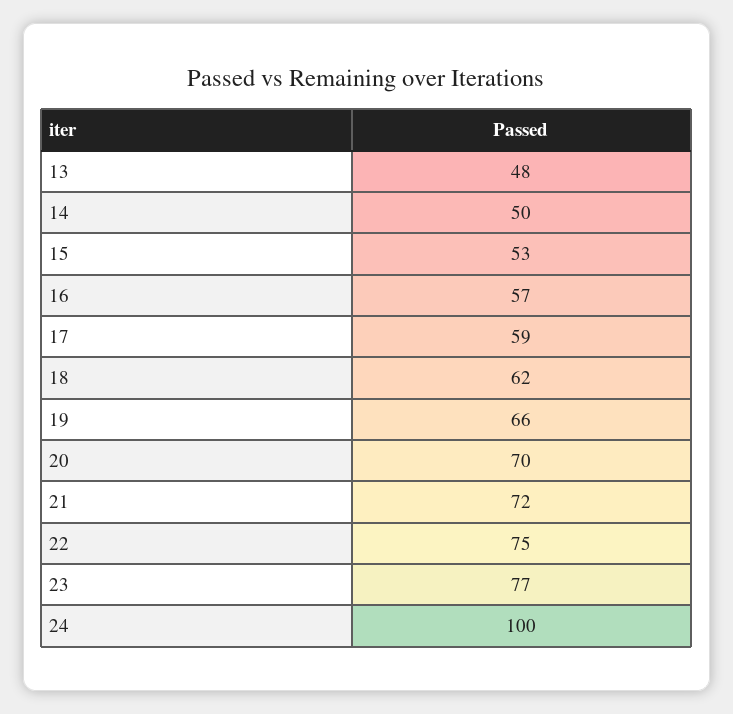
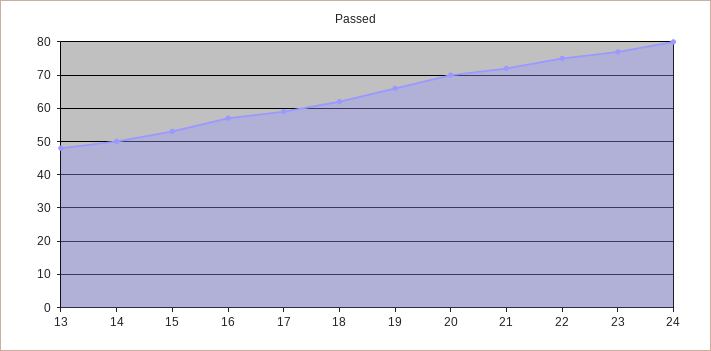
24: 100 -> 80

